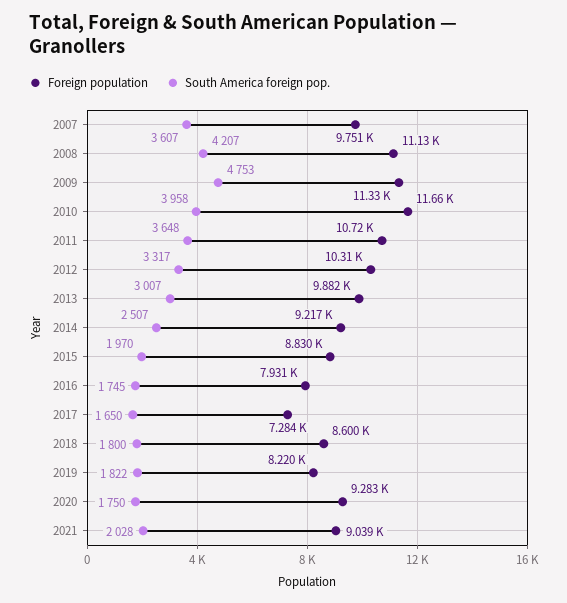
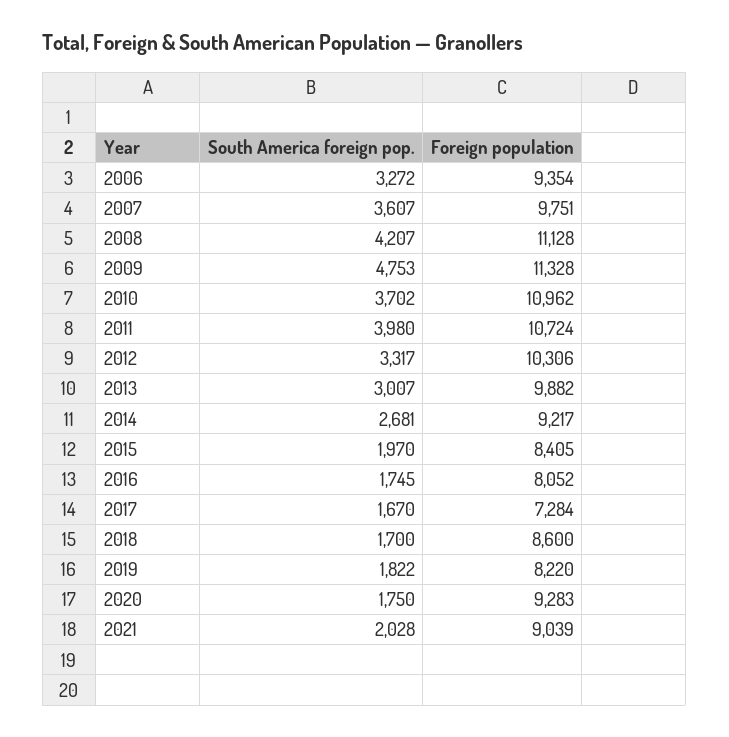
Foreign population, 2010: 11660 -> 10962
South America foreign pop., 2010: 3958 -> 3702
South America foreign pop., 2011: 3648 -> 3980
South America foreign pop., 2014: 2507 -> 2681
Foreign population, 2015: 8830 -> 8405
Foreign population, 2016: 7931 -> 8052
South America foreign pop., 2017: 1650 -> 1670
South America foreign pop., 2018: 1800 -> 1700
South America foreign pop., 2006: none -> 3272
Foreign population, 2006: none -> 9354

